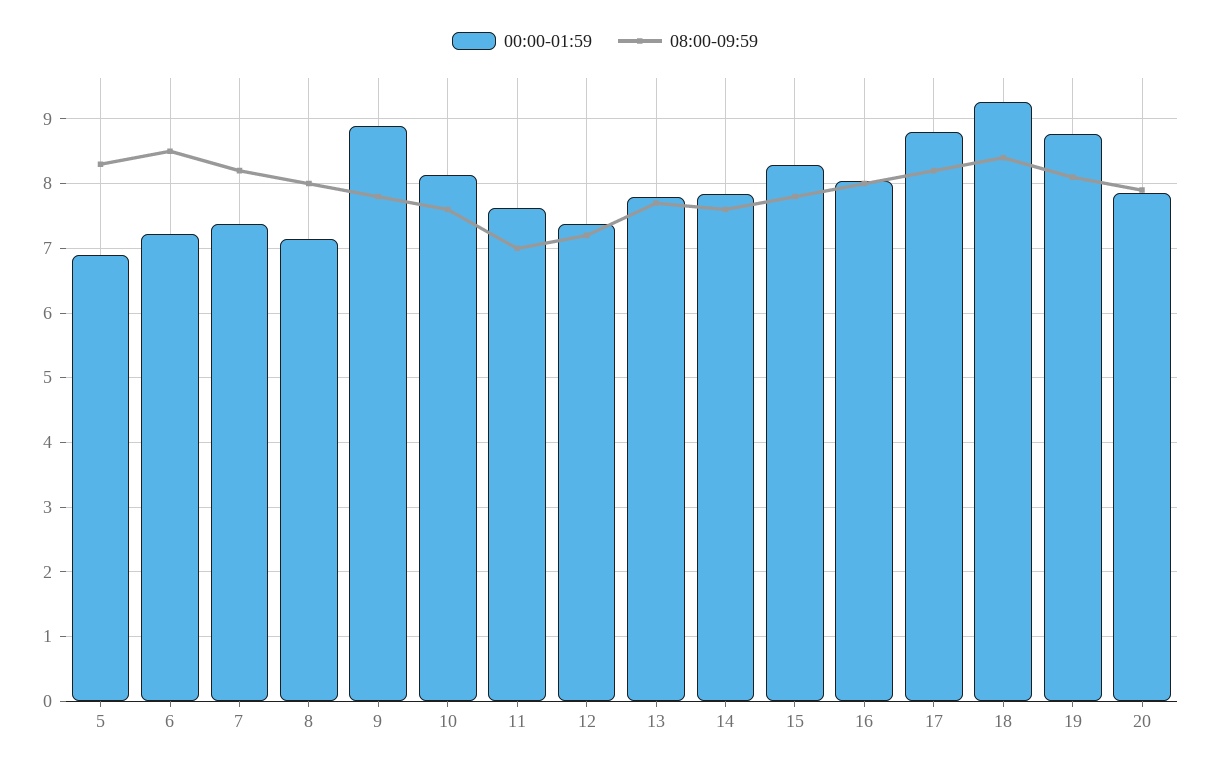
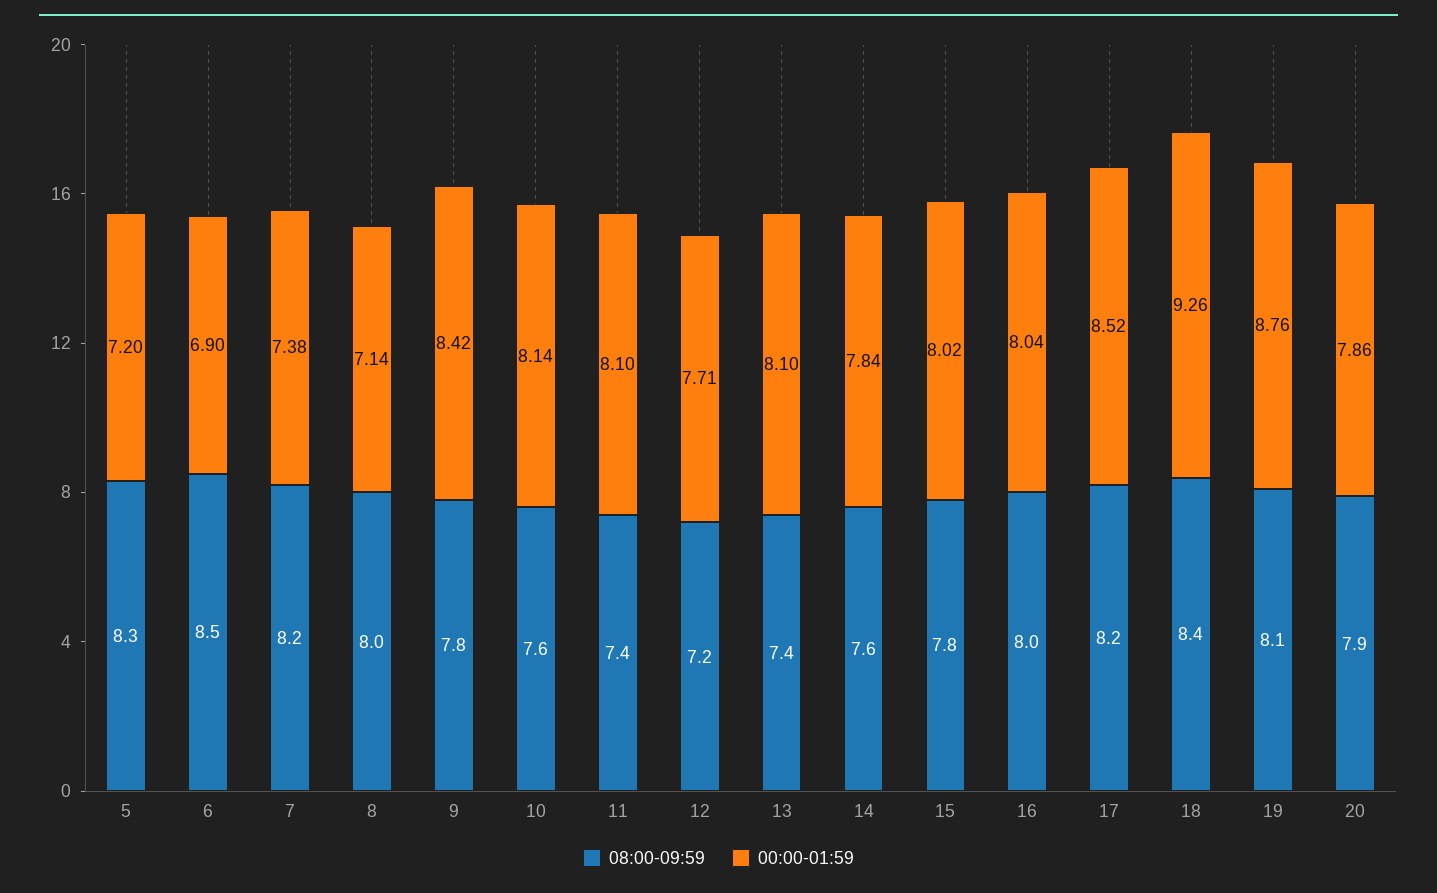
00:00-01:59, 5: 6.9 -> 7.2
00:00-01:59, 6: 7.2 -> 6.9
00:00-01:59, 9: 8.9 -> 8.42
00:00-01:59, 11: 7.6 -> 8.1
08:00-09:59, 11: 7 -> 7.4
00:00-01:59, 12: 7.4 -> 7.71
00:00-01:59, 13: 7.8 -> 8.1
08:00-09:59, 13: 7.7 -> 7.4
00:00-01:59, 15: 8.3 -> 8.02
00:00-01:59, 17: 8.8 -> 8.52

